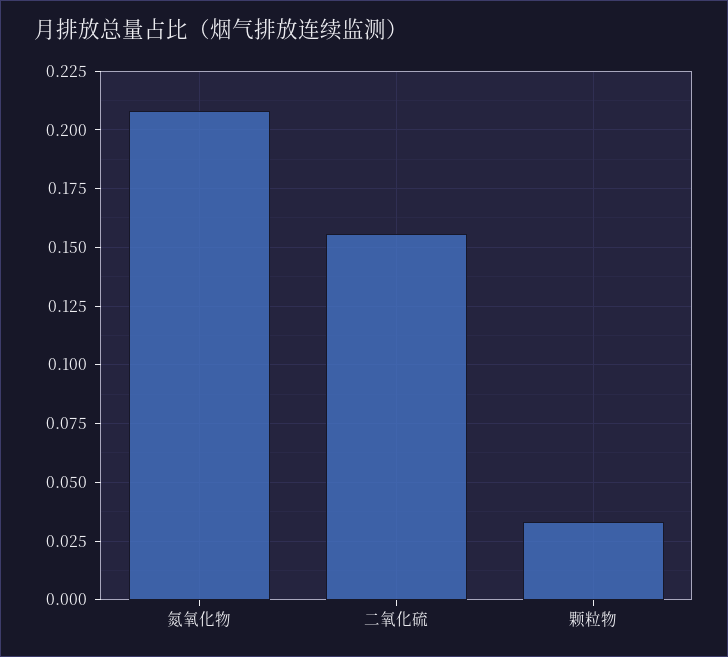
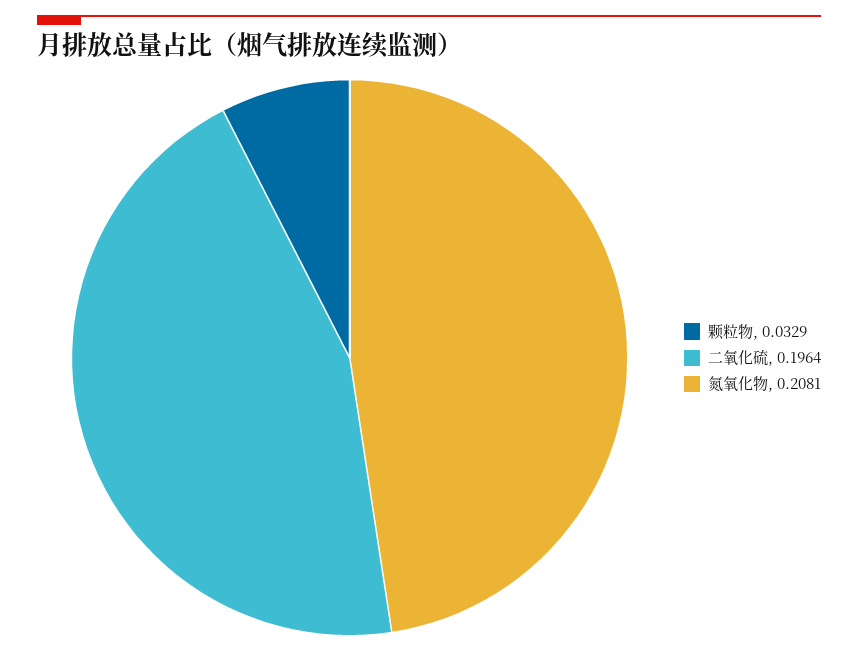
二氧化硫: 0.155 -> 0.1964

